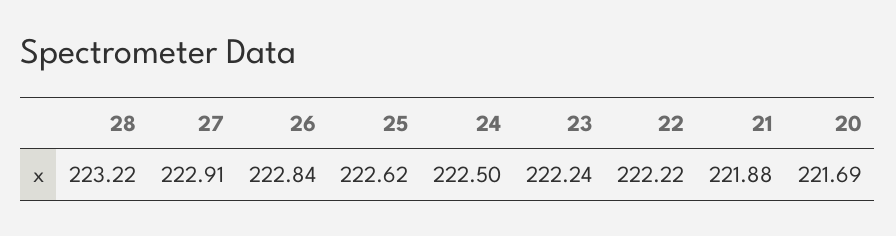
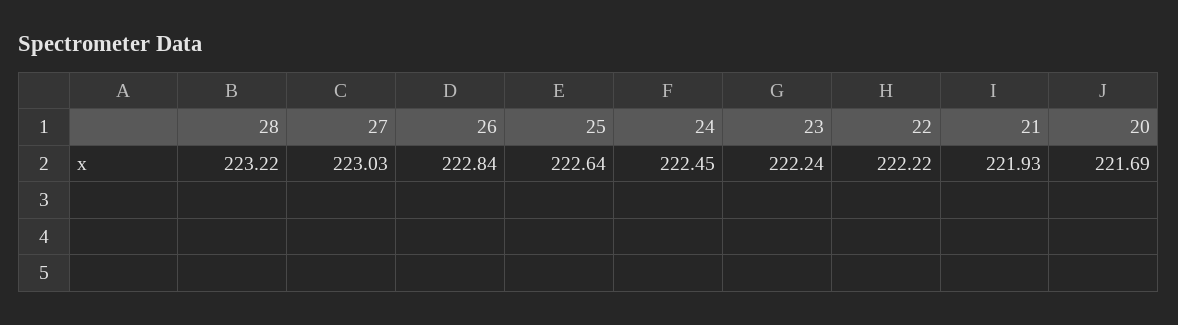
27: 222.91 -> 223.03
25: 222.62 -> 222.64
24: 222.5 -> 222.45
21: 221.88 -> 221.93

